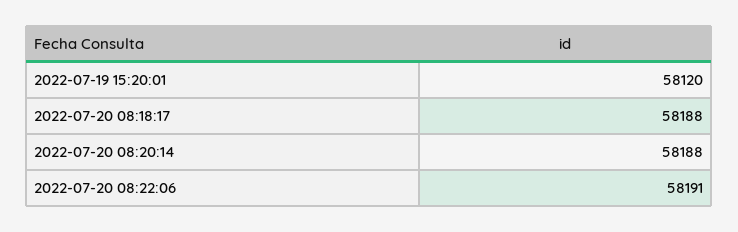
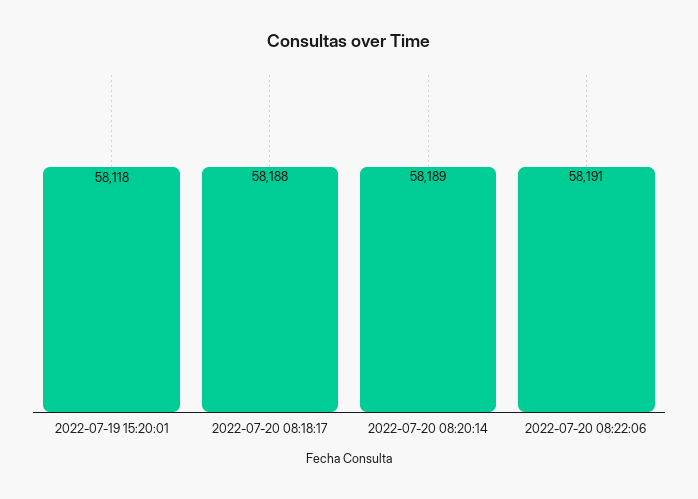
2022-07-19 15:20:01: 58120 -> 58118
2022-07-20 08:20:14: 58188 -> 58189

